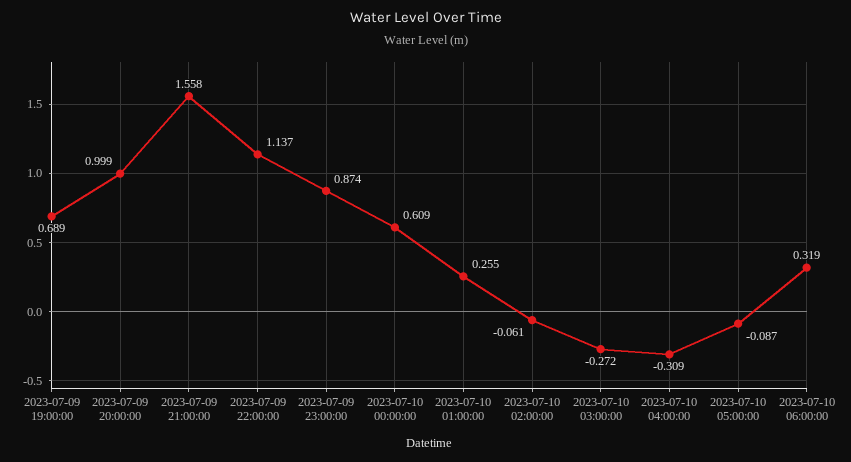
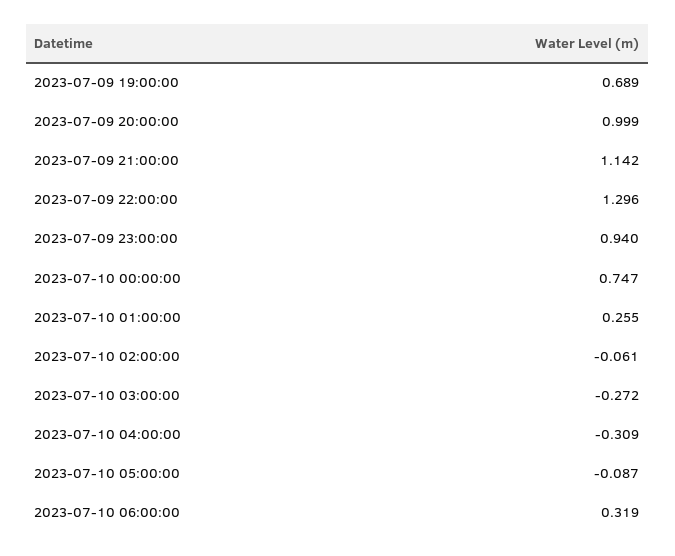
2023-07-09 21:00:00: 1.558 -> 1.142
2023-07-09 22:00:00: 1.137 -> 1.296
2023-07-09 23:00:00: 0.874 -> 0.94
2023-07-10 00:00:00: 0.609 -> 0.747

